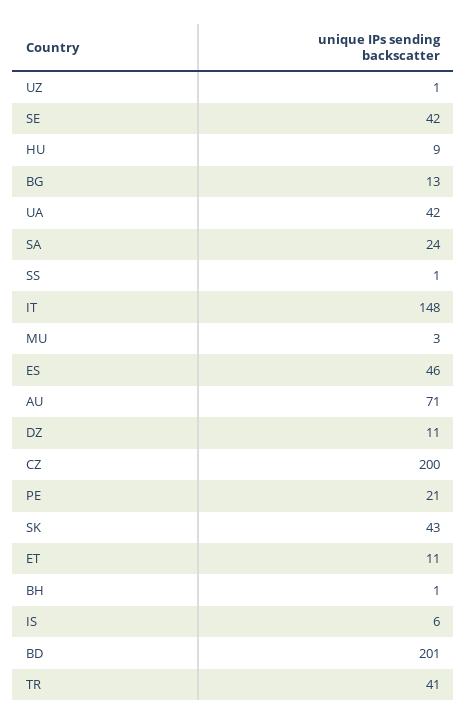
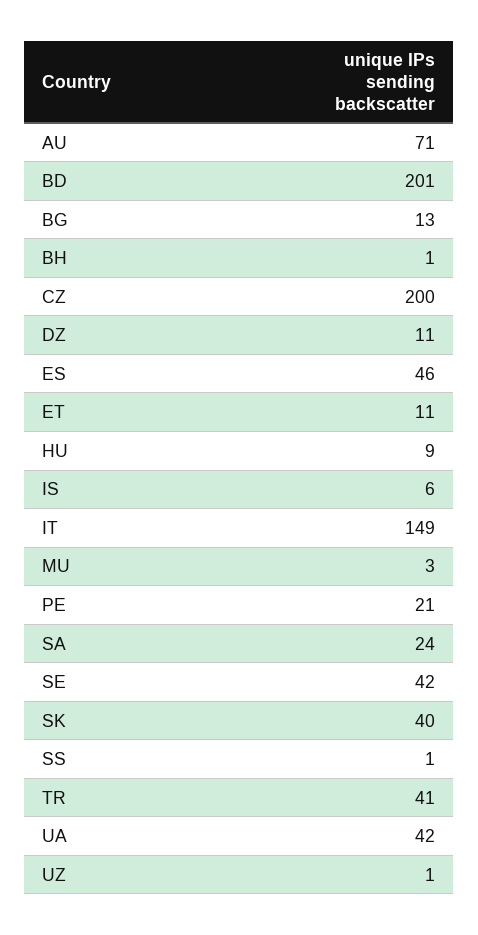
IT: 148 -> 149
SK: 43 -> 40

